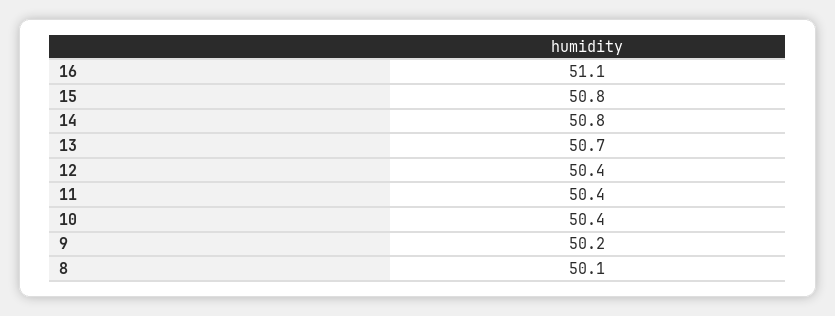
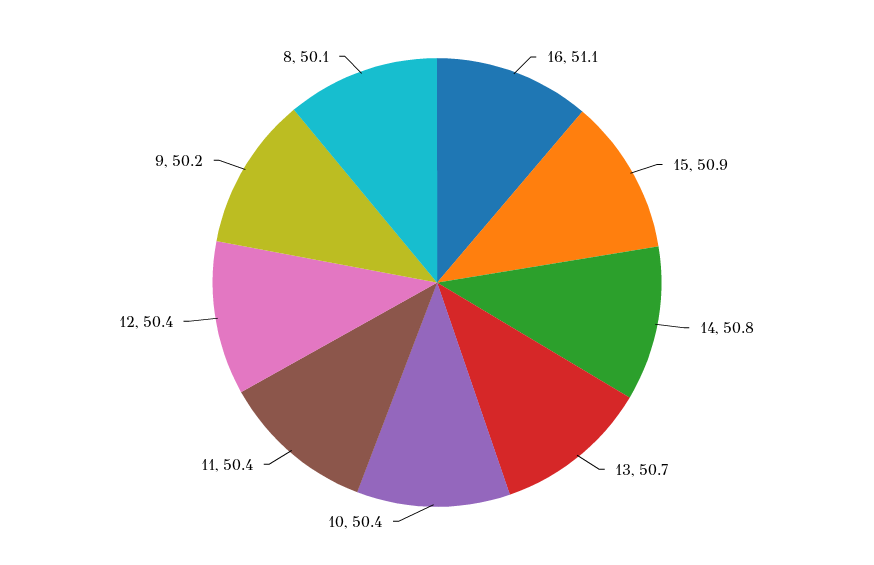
15: 50.8 -> 50.9

